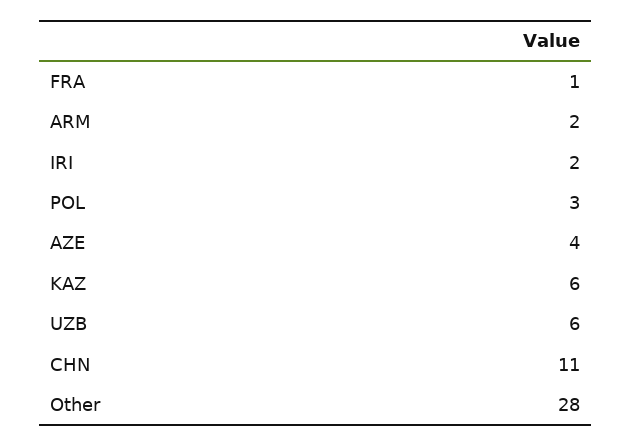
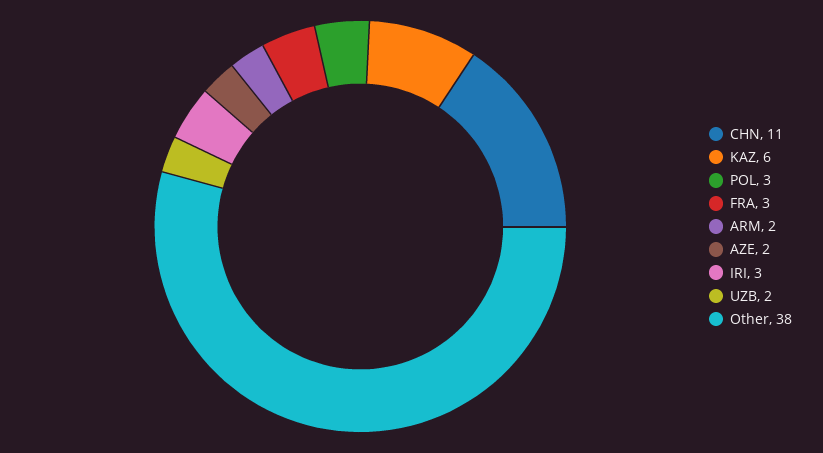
FRA: 1 -> 3
IRI: 2 -> 3
AZE: 4 -> 2
UZB: 6 -> 2
Other: 28 -> 38

